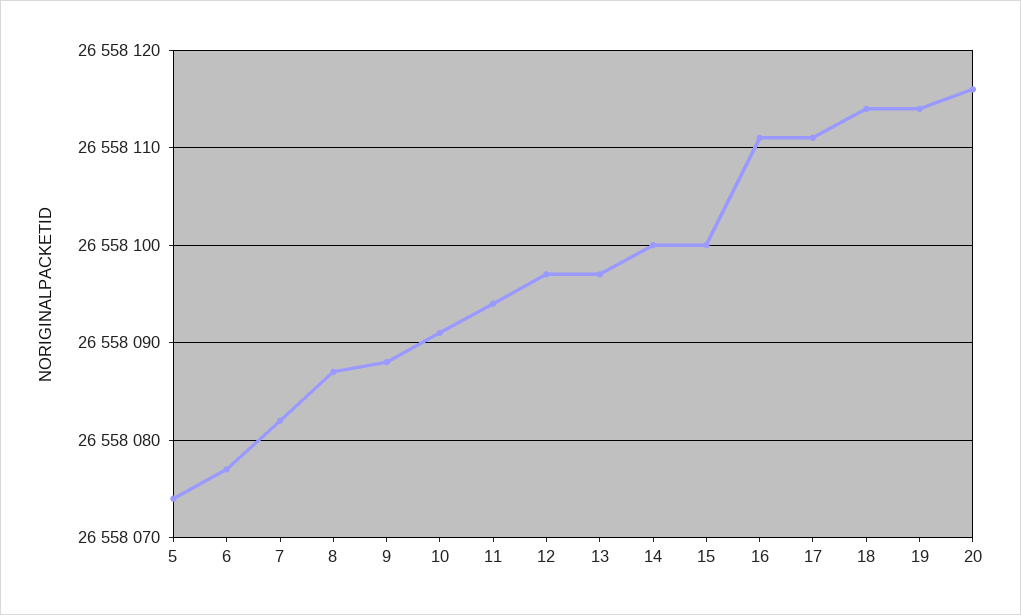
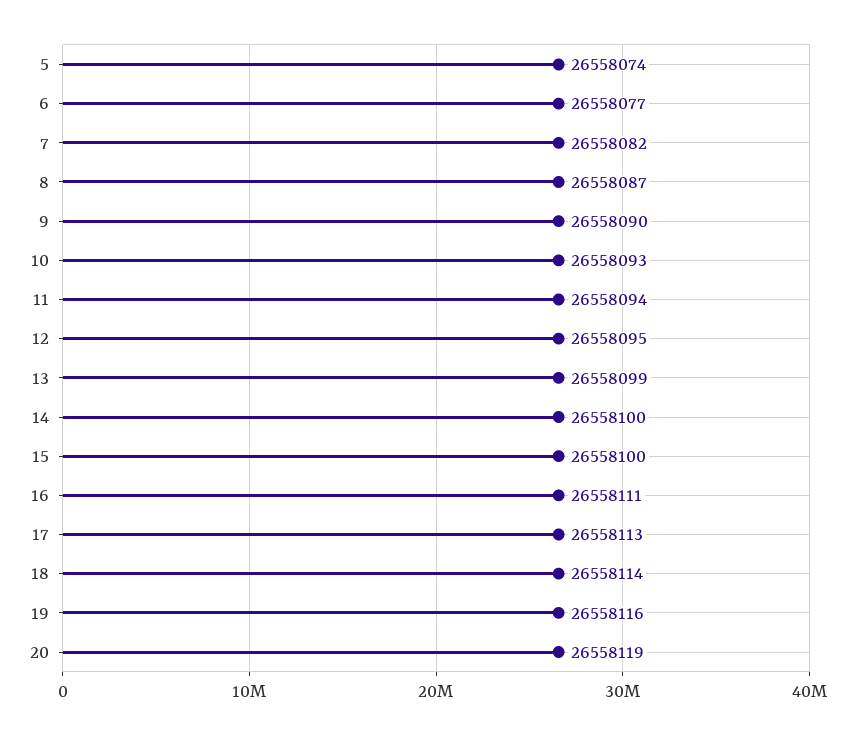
9: 26558088 -> 26558090
10: 26558091 -> 26558093
12: 26558097 -> 26558095
13: 26558097 -> 26558099
17: 26558111 -> 26558113
19: 26558114 -> 26558116
20: 26558116 -> 26558119

